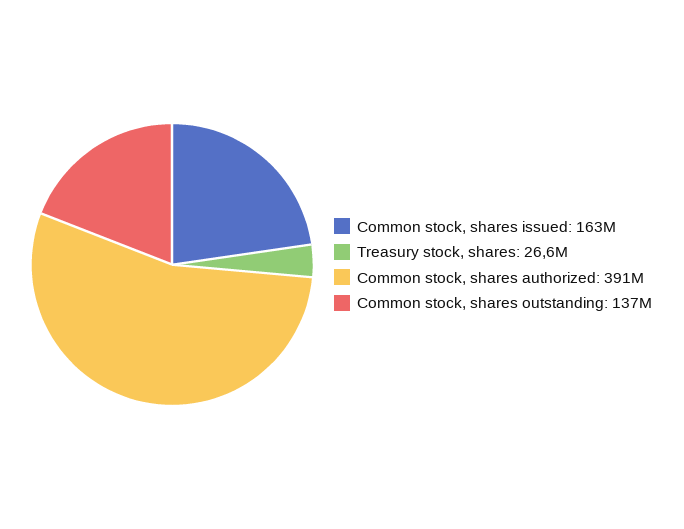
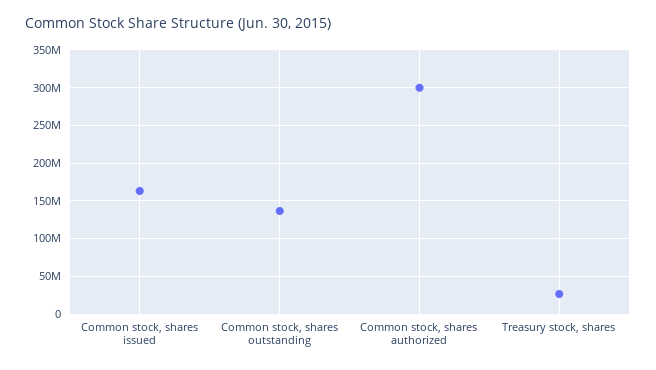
Common stock, shares authorized: 391000000 -> 300000000

